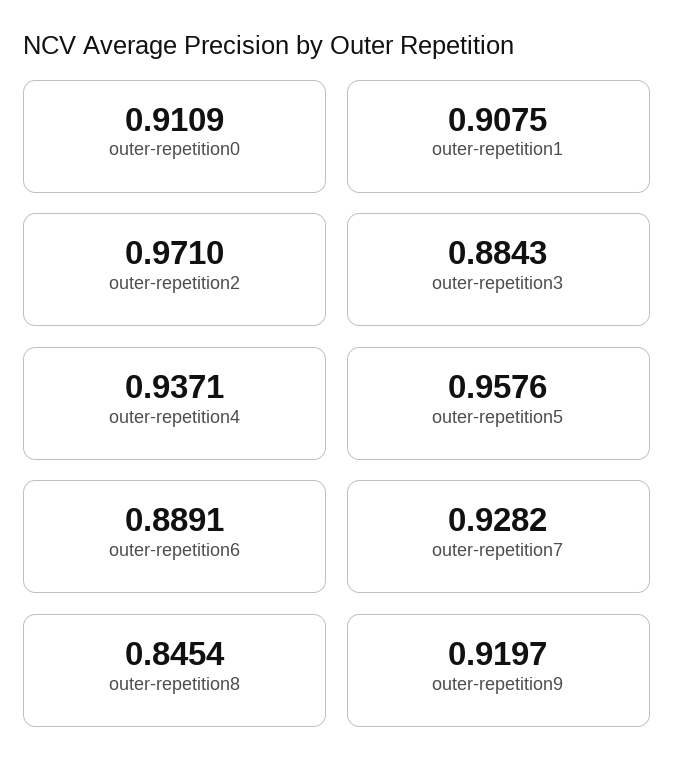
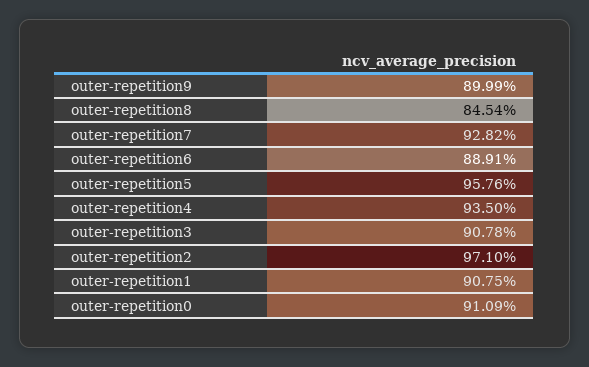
outer-repetition3: 0.8843 -> 0.9078
outer-repetition4: 0.9371 -> 0.935
outer-repetition9: 0.9197 -> 0.8999

